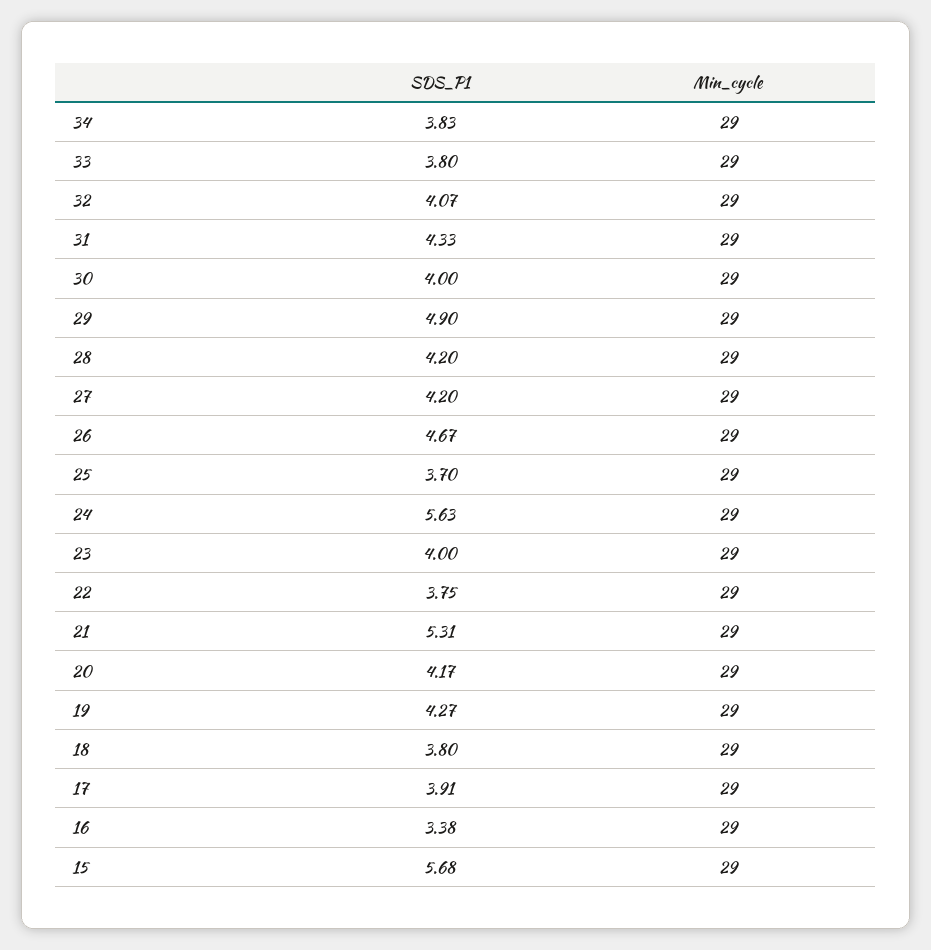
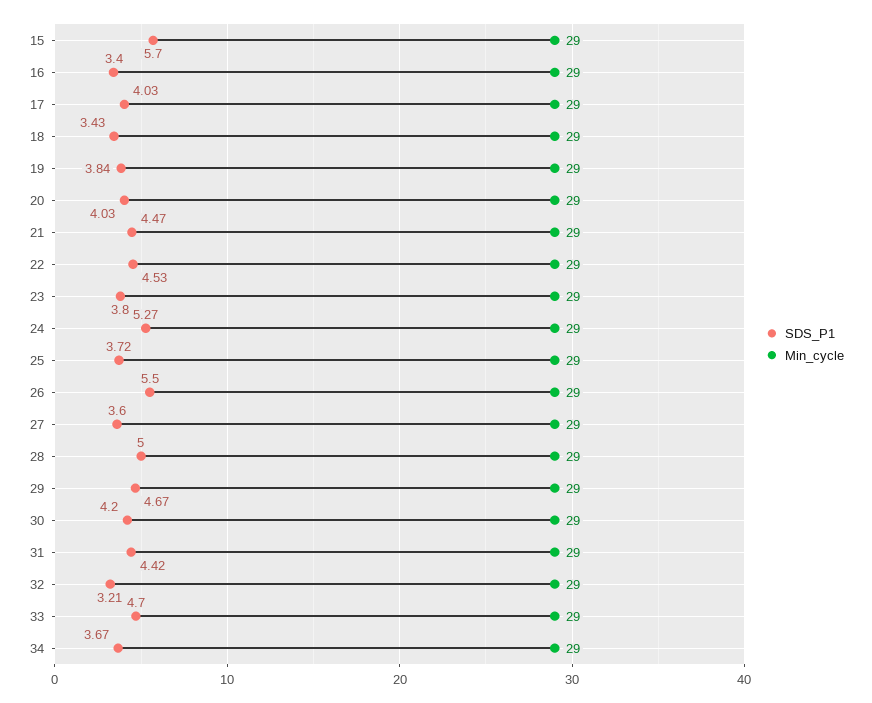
SDS_P1, 34: 3.83 -> 3.67
SDS_P1, 33: 3.8 -> 4.7
SDS_P1, 32: 4.07 -> 3.21
SDS_P1, 31: 4.33 -> 4.42
SDS_P1, 30: 4 -> 4.2
SDS_P1, 29: 4.9 -> 4.67
SDS_P1, 28: 4.2 -> 5
SDS_P1, 27: 4.2 -> 3.6
SDS_P1, 26: 4.67 -> 5.5
SDS_P1, 25: 3.7 -> 3.72
SDS_P1, 24: 5.63 -> 5.27
SDS_P1, 23: 4 -> 3.8
SDS_P1, 22: 3.75 -> 4.53
SDS_P1, 21: 5.31 -> 4.47
SDS_P1, 20: 4.17 -> 4.03
SDS_P1, 19: 4.27 -> 3.84
SDS_P1, 18: 3.8 -> 3.43
SDS_P1, 17: 3.91 -> 4.03
SDS_P1, 16: 3.38 -> 3.4
SDS_P1, 15: 5.68 -> 5.7

